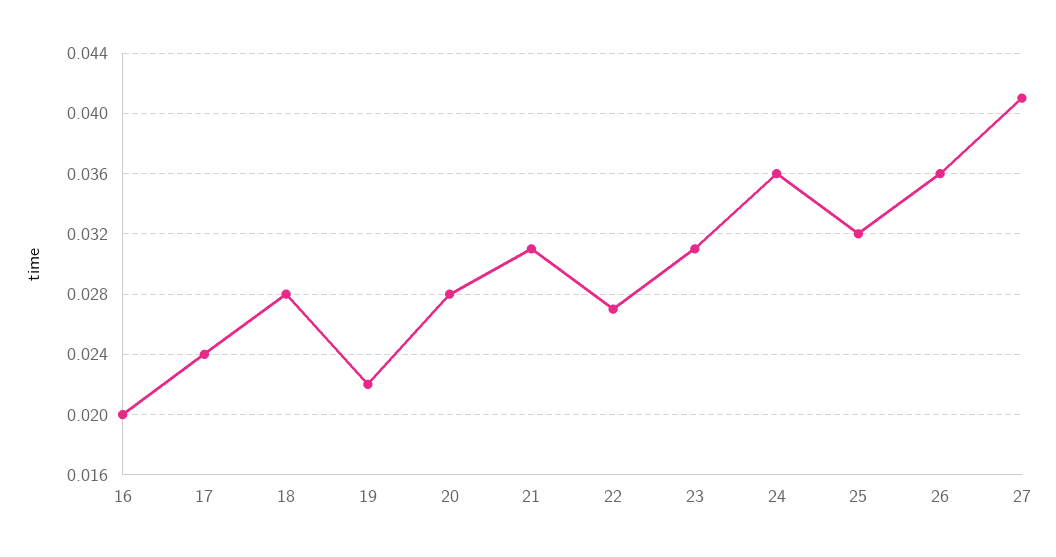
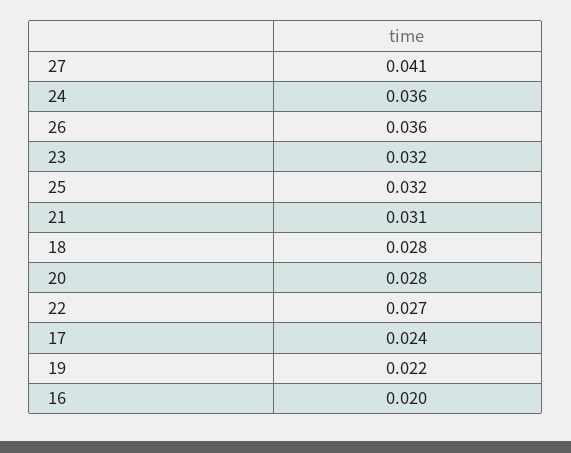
23: 0.031 -> 0.032

